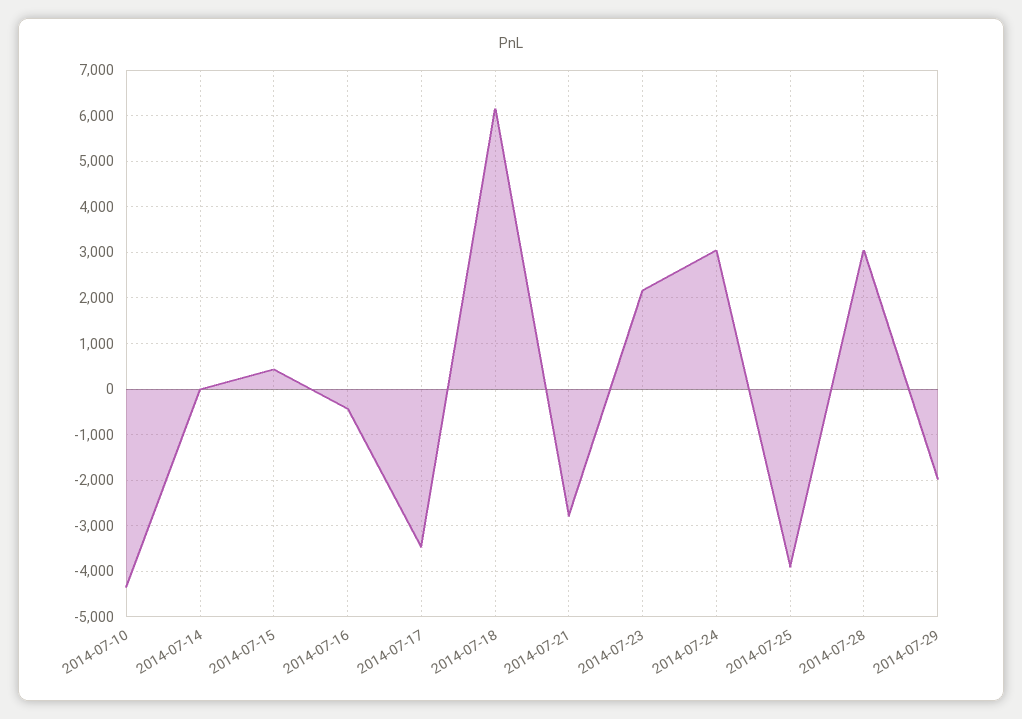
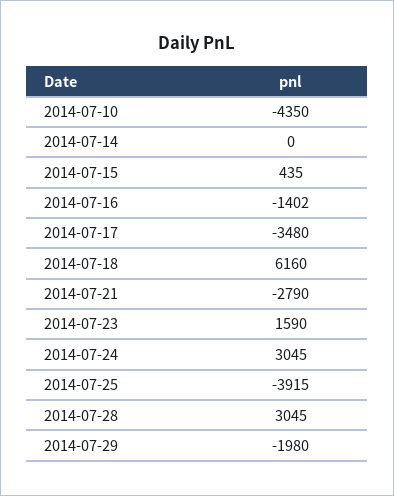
2014-07-16: -400 -> -1402
2014-07-23: 2200 -> 1590

